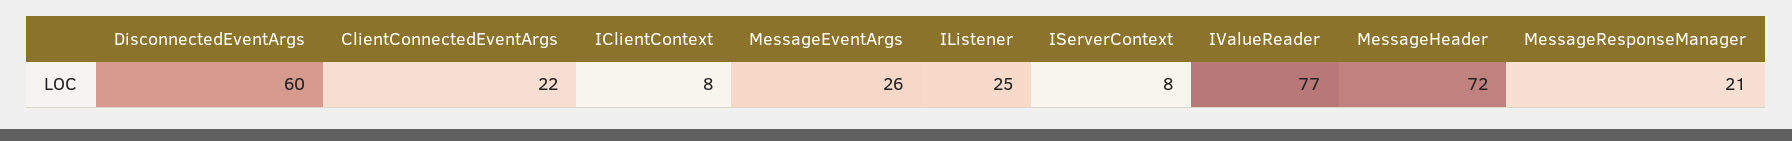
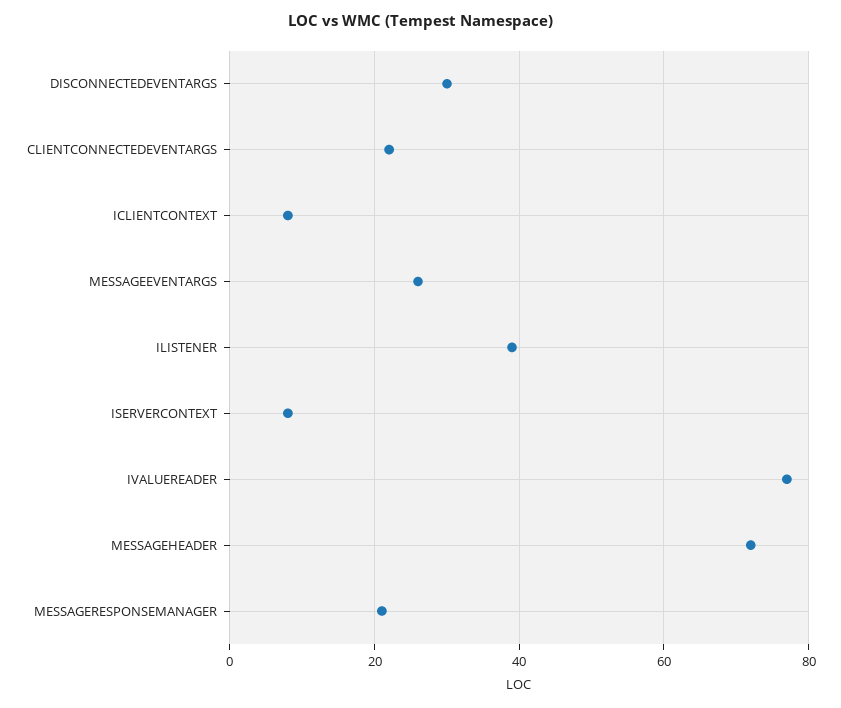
DisconnectedEventArgs: 60 -> 30
IListener: 25 -> 40

